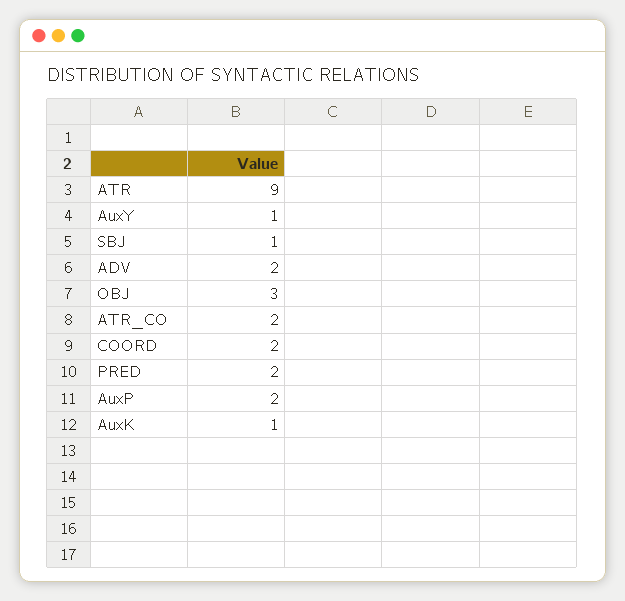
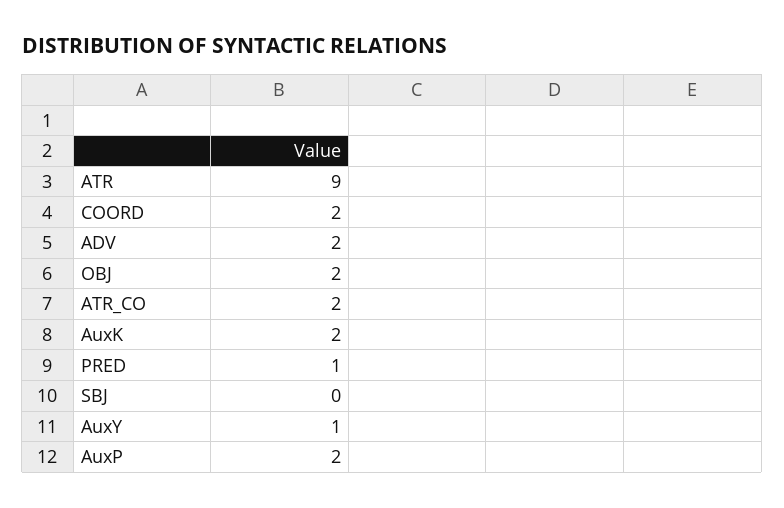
SBJ: 1 -> 0
OBJ: 3 -> 2
PRED: 2 -> 1
AuxK: 1 -> 2

